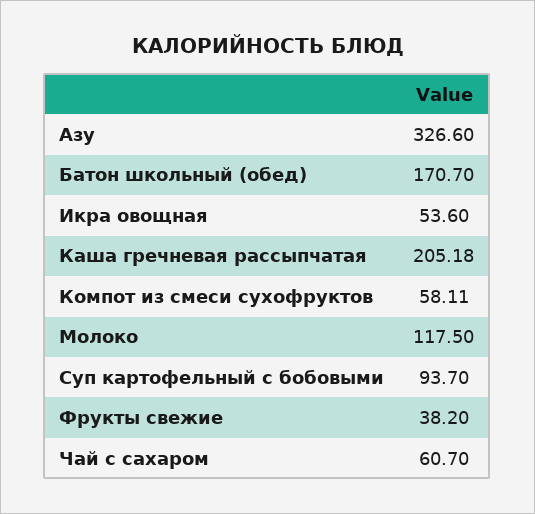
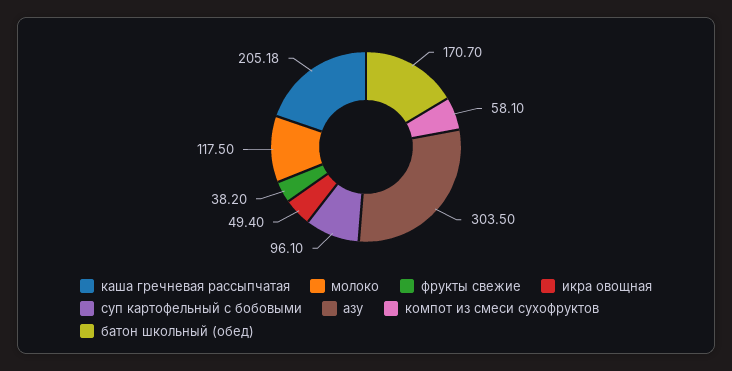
Азу: 326.6 -> 303.5
Икра овощная: 53.6 -> 49.4
Компот из смеси сухофруктов: 58.11 -> 58.1
Суп картофельный с бобовыми: 93.7 -> 96.1
Чай с сахаром: 60.7 -> none

